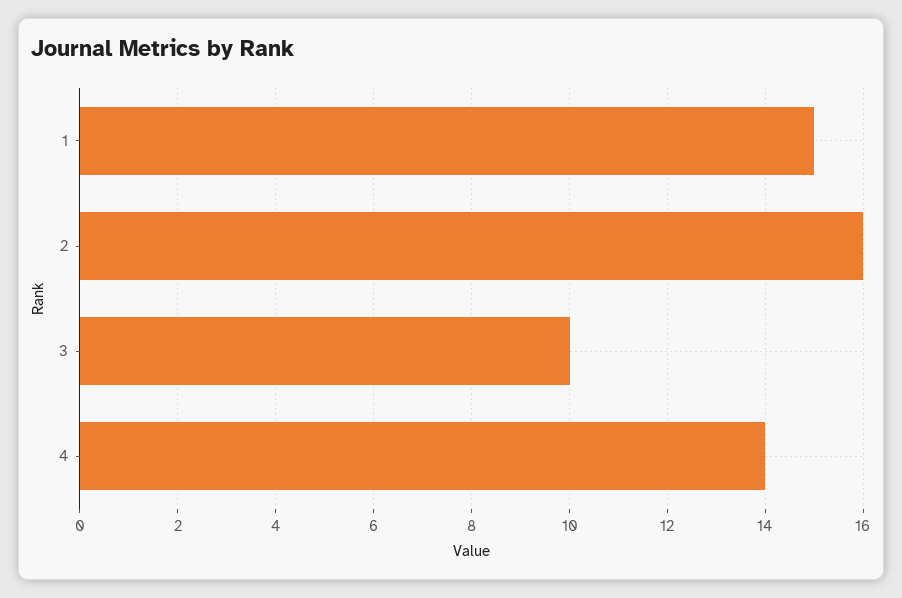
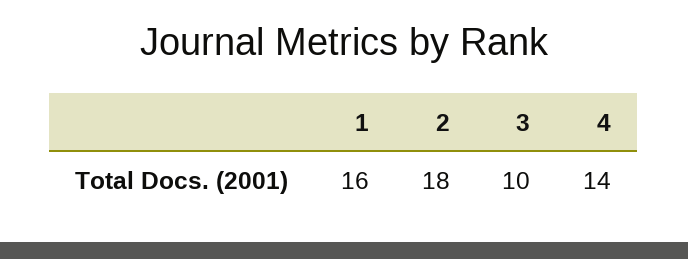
1: 15 -> 16
2: 16 -> 18

